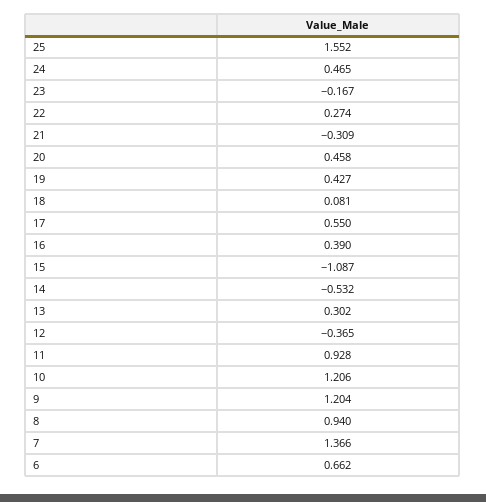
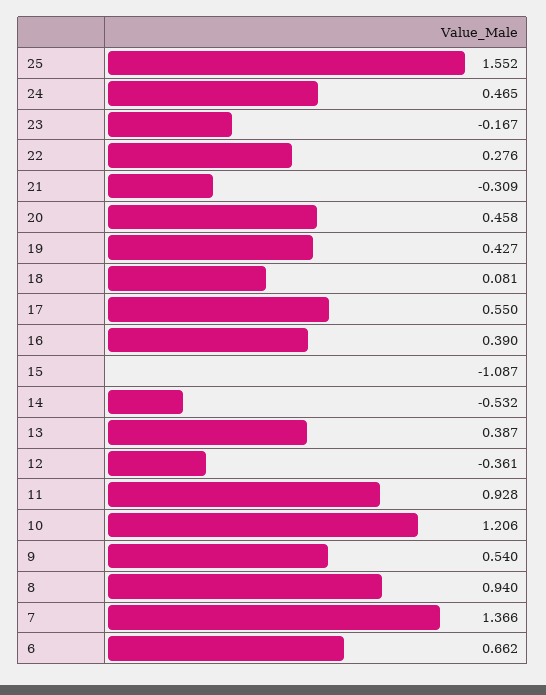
22: 0.274 -> 0.276
13: 0.302 -> 0.387
12: -0.365 -> -0.361
9: 1.204 -> 0.54

